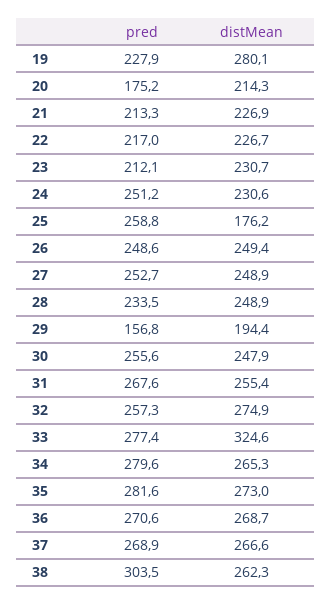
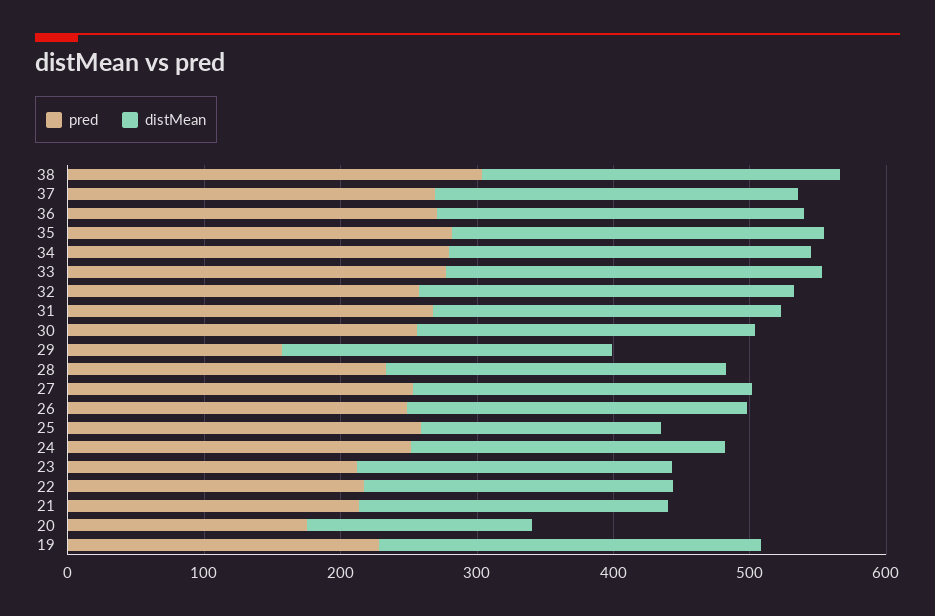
distMean, 20: 214.3 -> 160
distMean, 29: 194.4 -> 240
distMean, 33: 324.6 -> 280

